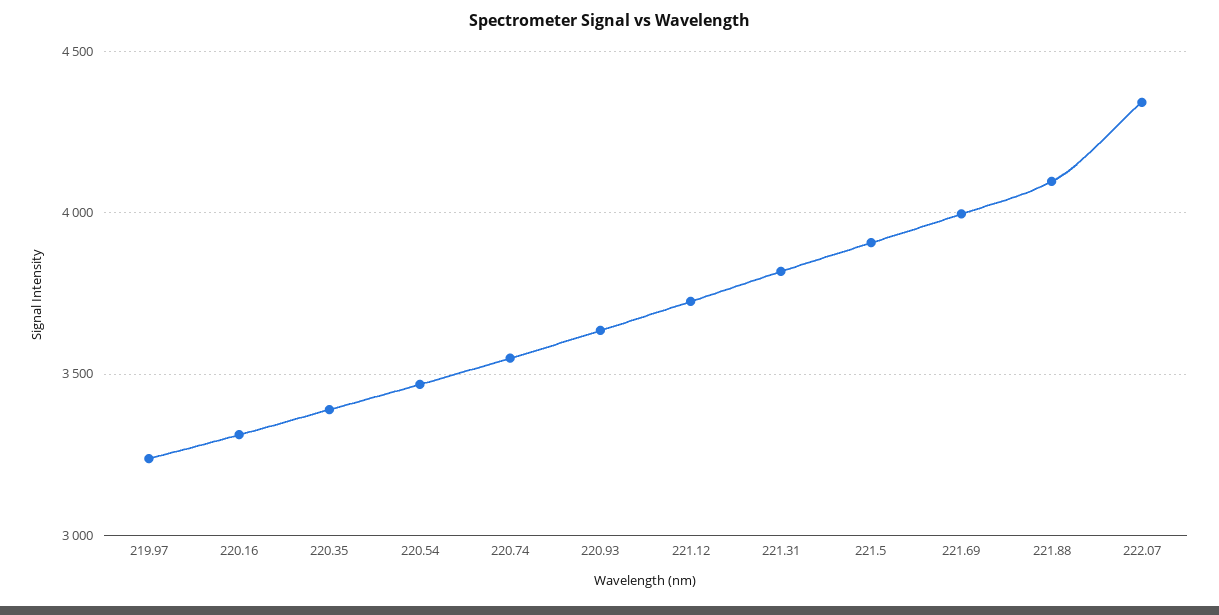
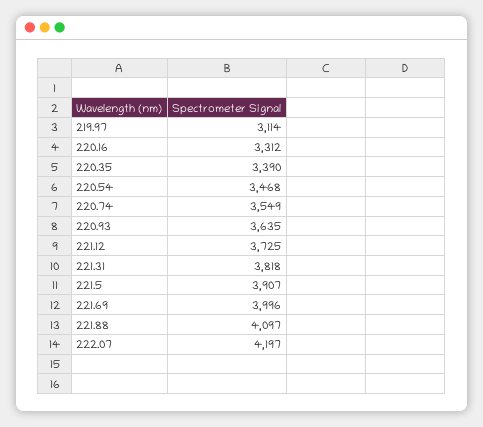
219.97: 3250 -> 3114
222.07: 4350 -> 4197

